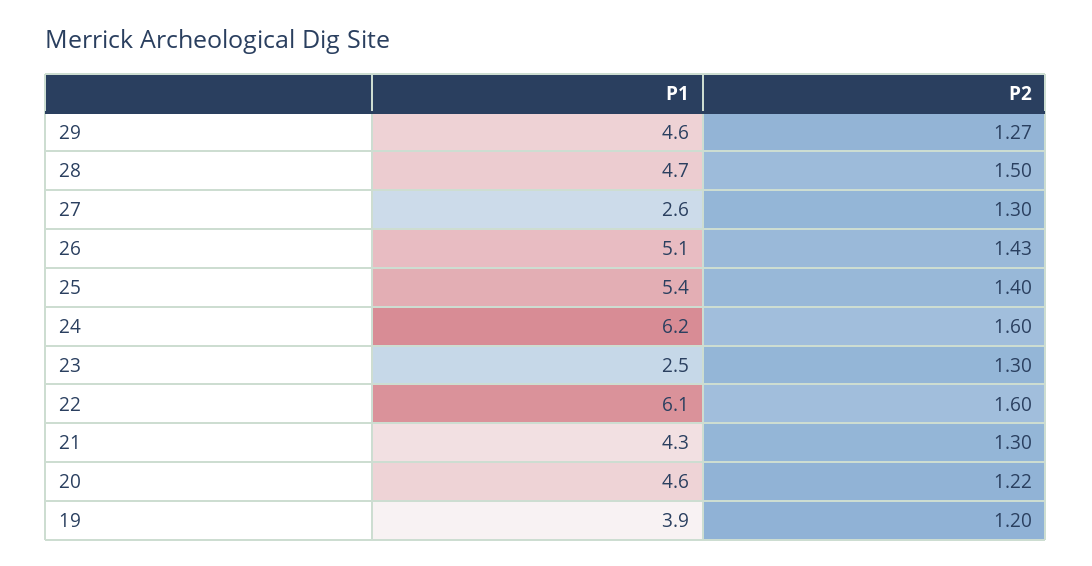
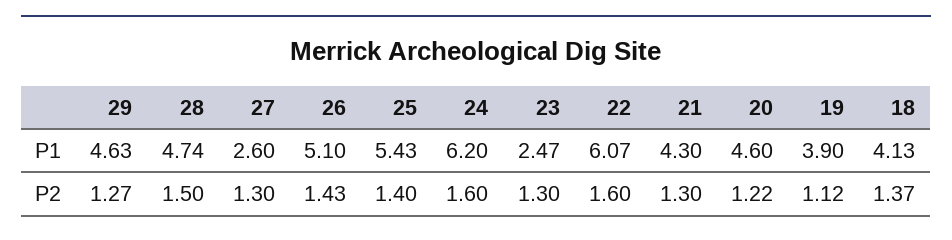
P2, 19: 1.2 -> 1.12
P1, 18: none -> 4.13
P2, 18: none -> 1.37

